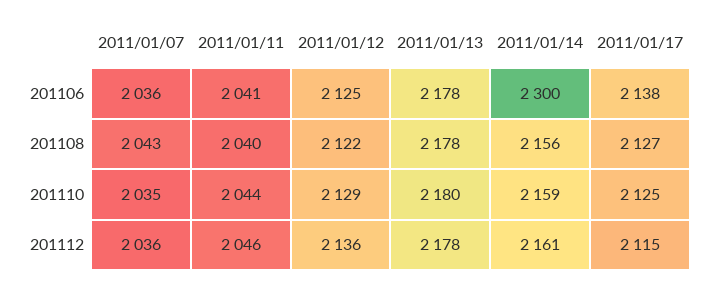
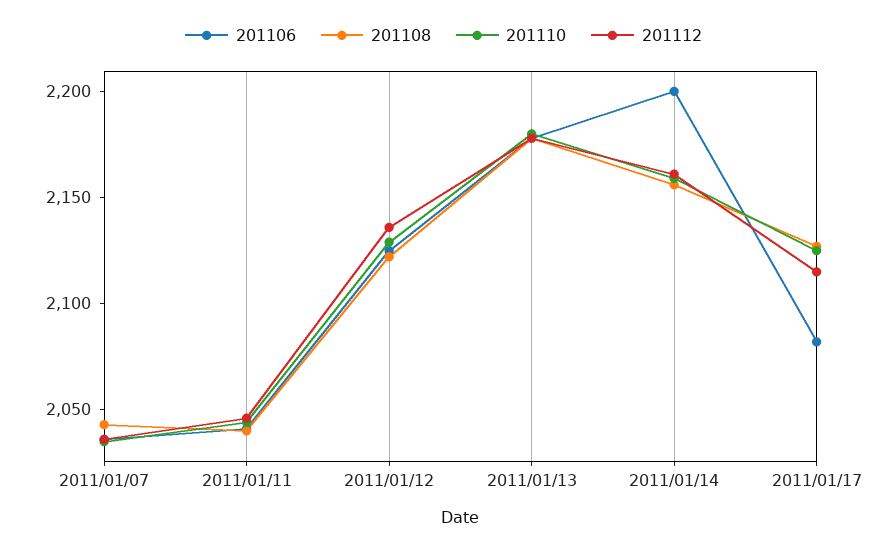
201106, 2011/01/14: 2300 -> 2200
201106, 2011/01/17: 2138 -> 2080

